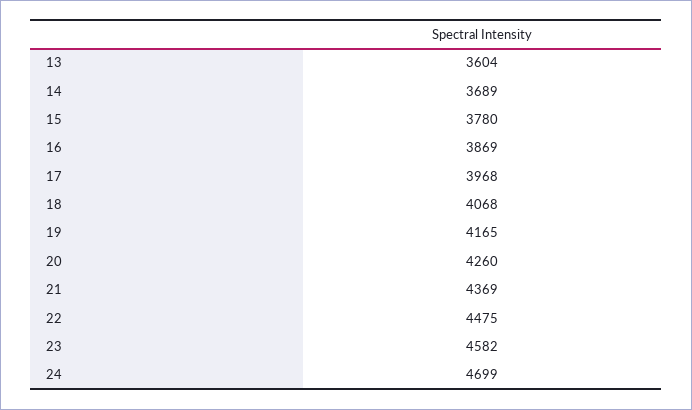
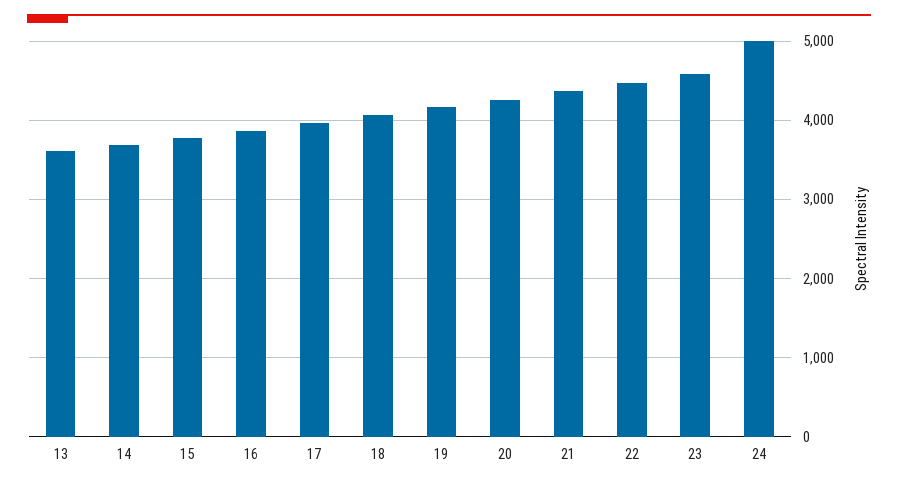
24: 4699 -> 5000

